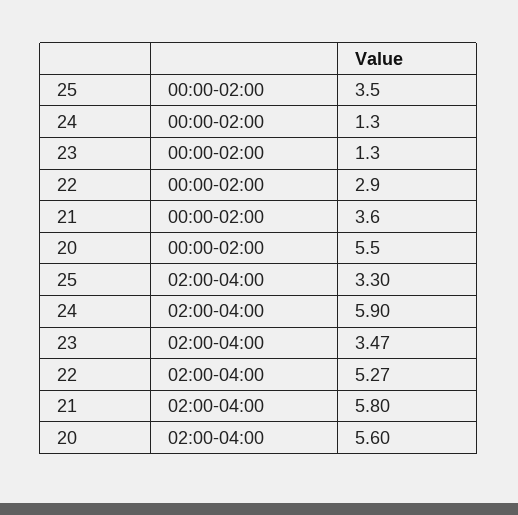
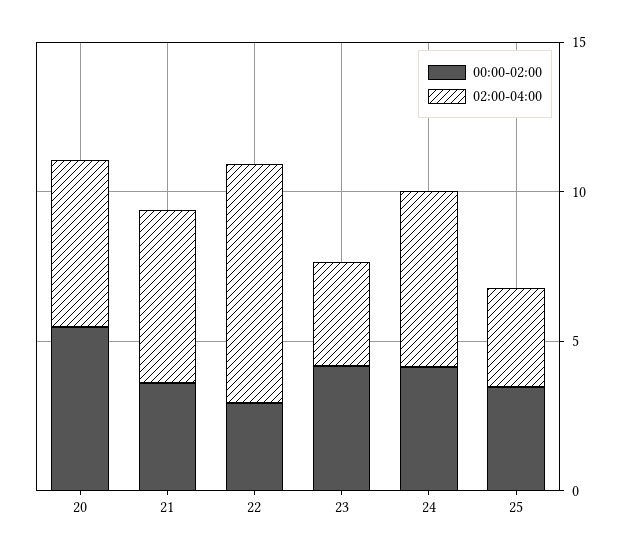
00:00-02:00, 24: 1.3 -> 4
00:00-02:00, 23: 1.3 -> 4
02:00-04:00, 22: 5.27 -> 8

